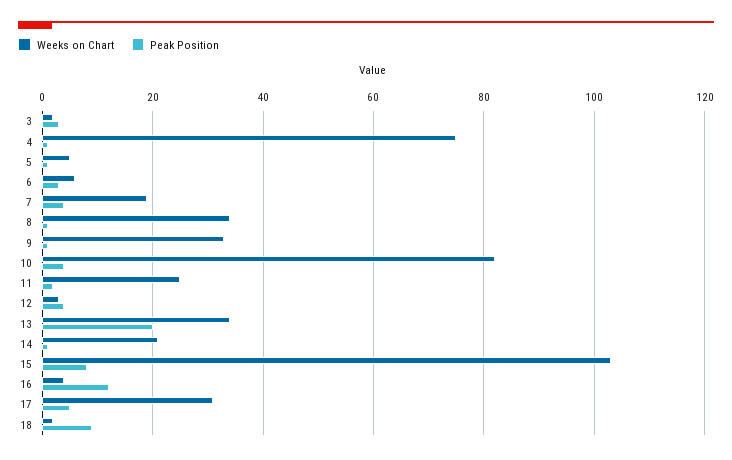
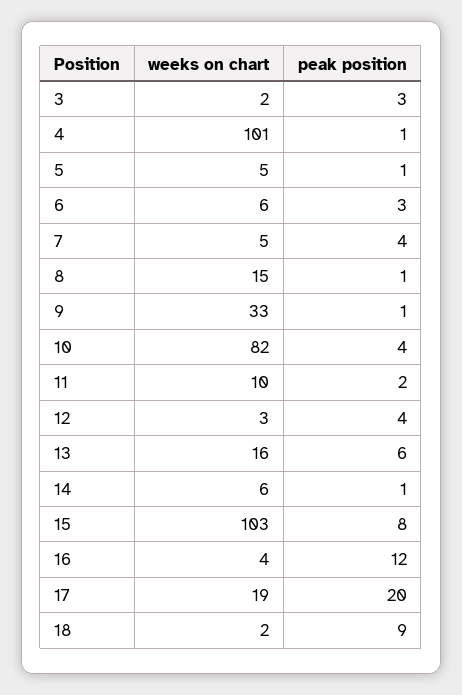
Weeks on Chart, 4: 75 -> 101
Weeks on Chart, 7: 20 -> 5
Weeks on Chart, 8: 35 -> 15
Weeks on Chart, 11: 25 -> 10
Weeks on Chart, 13: 35 -> 16
Peak Position, 13: 20 -> 6
Weeks on Chart, 14: 20 -> 6
Weeks on Chart, 17: 30 -> 19
Peak Position, 17: 5 -> 20

